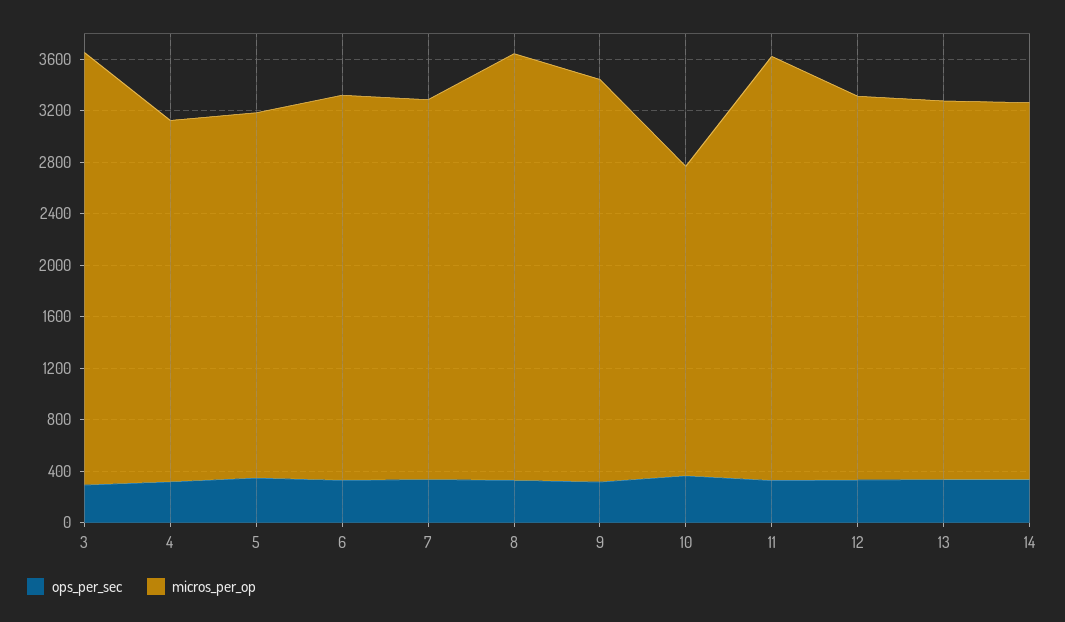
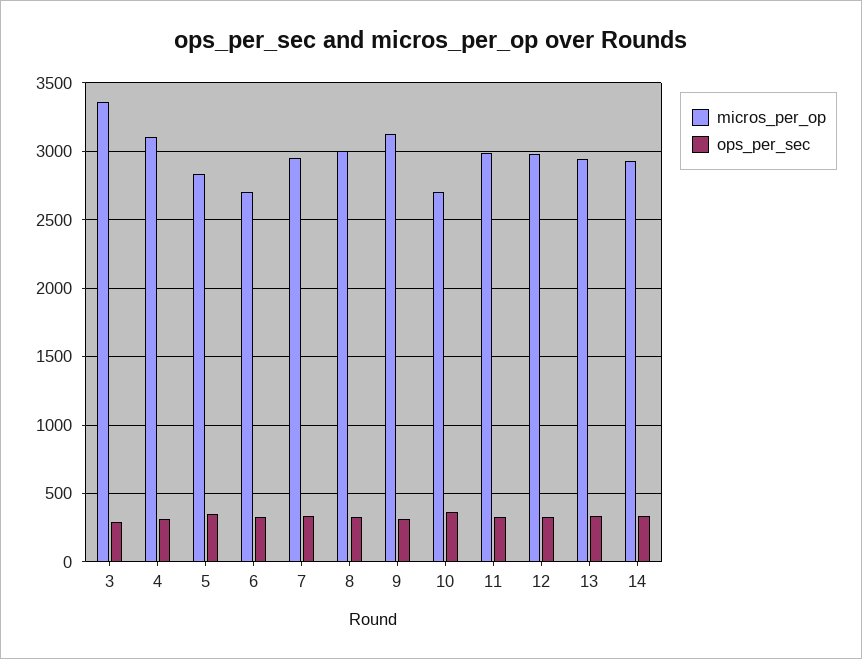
micros_per_op, 4: 2800 -> 3100
micros_per_op, 6: 3000 -> 2700
micros_per_op, 8: 3300 -> 3000
micros_per_op, 10: 2400 -> 2700
micros_per_op, 11: 3300 -> 3000

